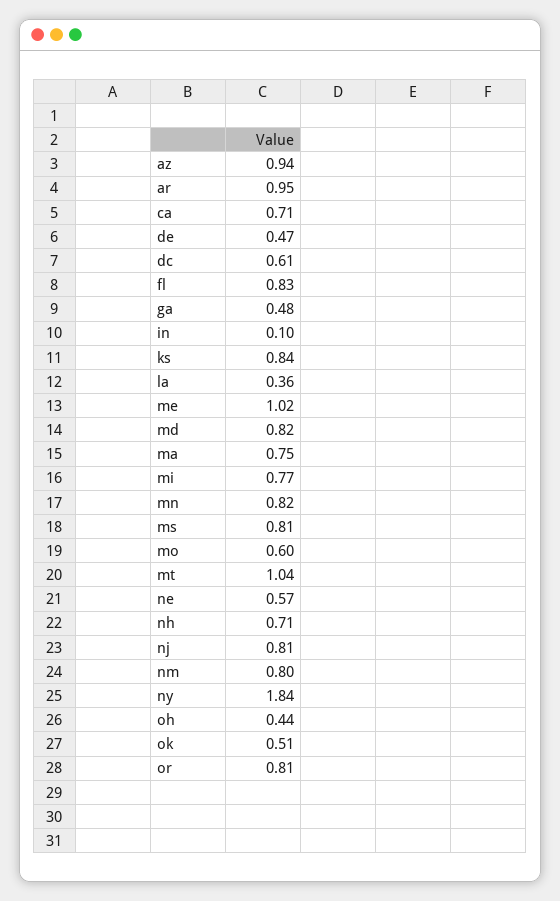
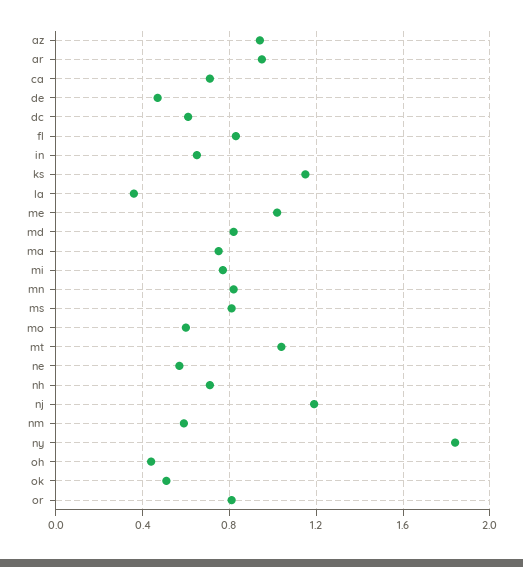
ga: 0.48 -> none
in: 0.1 -> 0.65
ks: 0.84 -> 1.15
nj: 0.81 -> 1.2
nm: 0.8 -> 0.6

